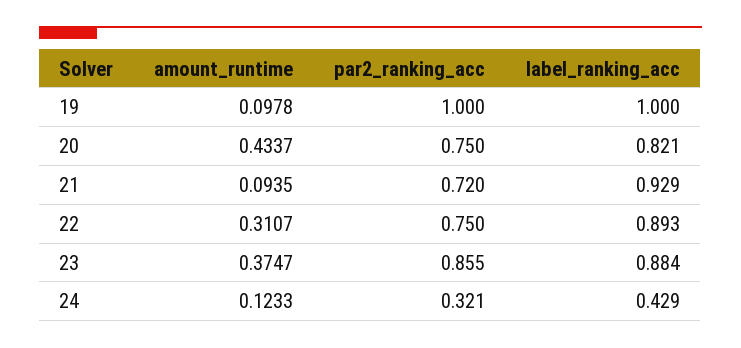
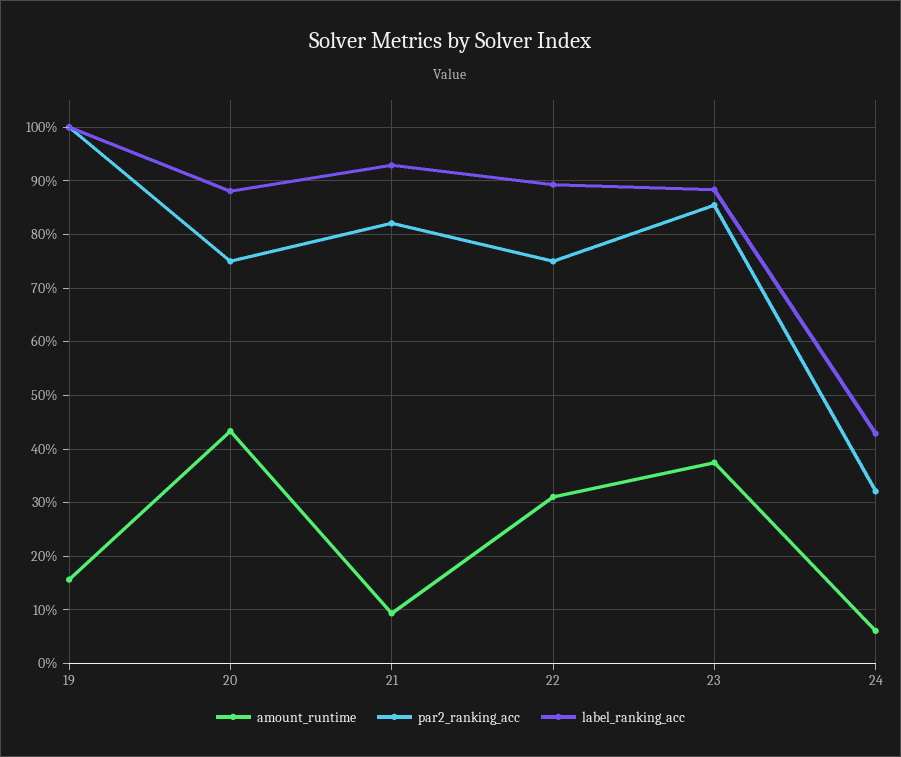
amount_runtime, 19: 0.0978 -> 0.16
label_ranking_acc, 20: 0.821 -> 0.88
par2_ranking_acc, 21: 0.72 -> 0.82
amount_runtime, 24: 0.1233 -> 0.06

